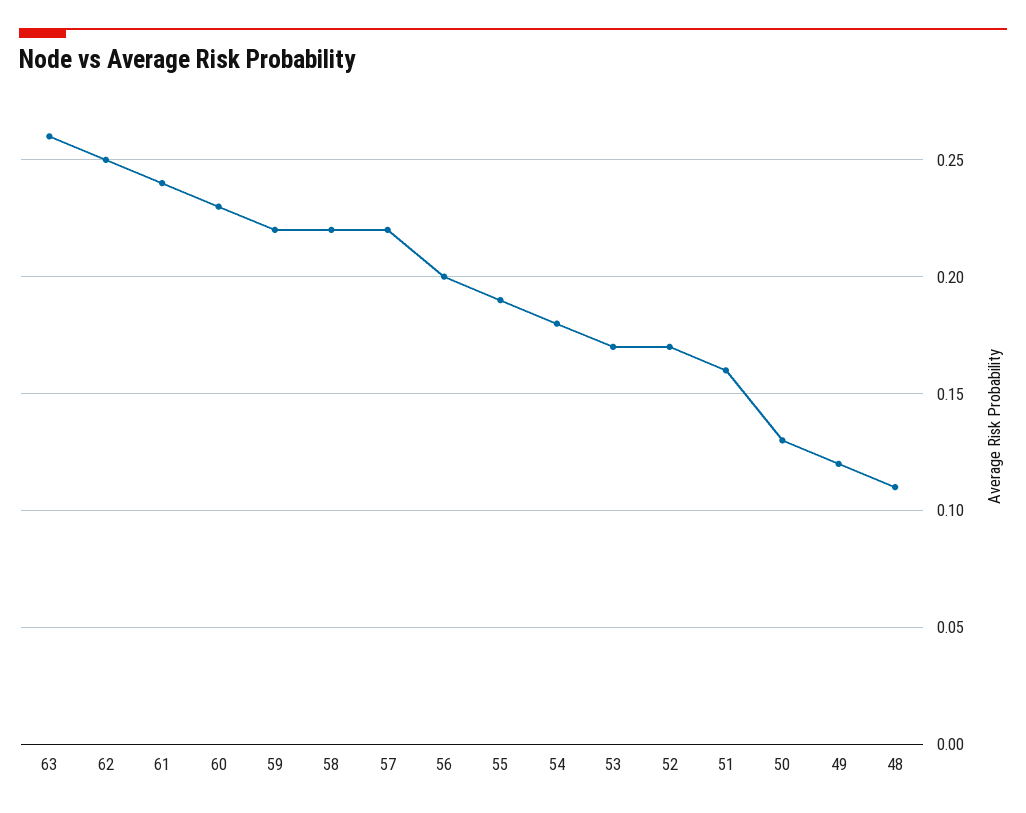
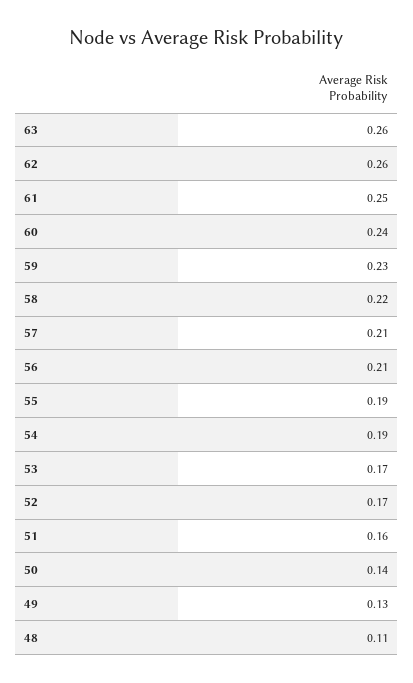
62: 0.25 -> 0.26
61: 0.24 -> 0.25
60: 0.23 -> 0.24
59: 0.22 -> 0.23
57: 0.22 -> 0.21
56: 0.2 -> 0.21
54: 0.18 -> 0.19
50: 0.13 -> 0.14
49: 0.12 -> 0.13

